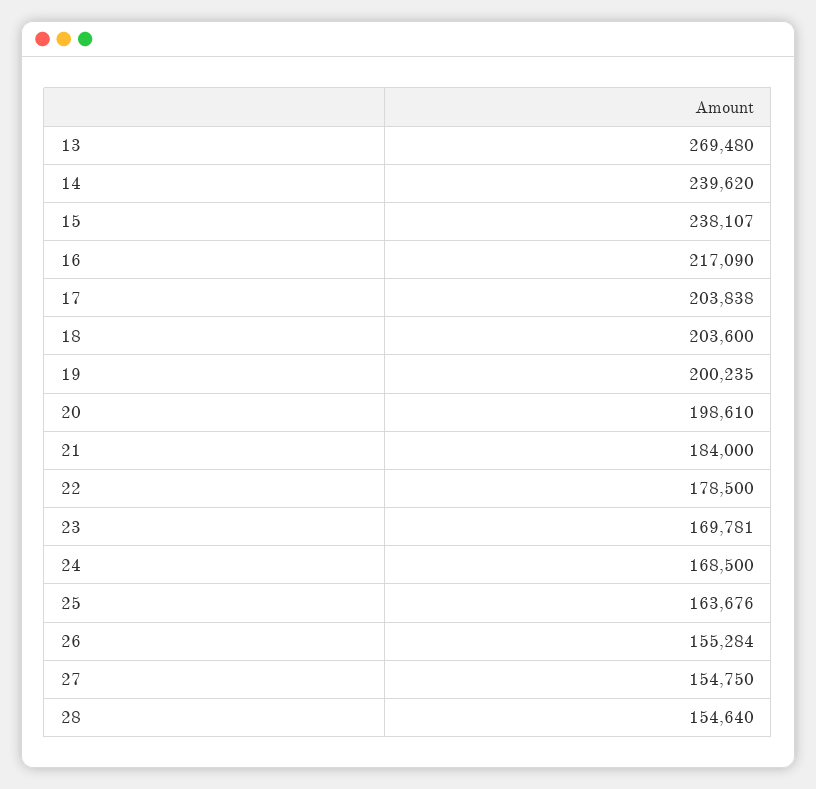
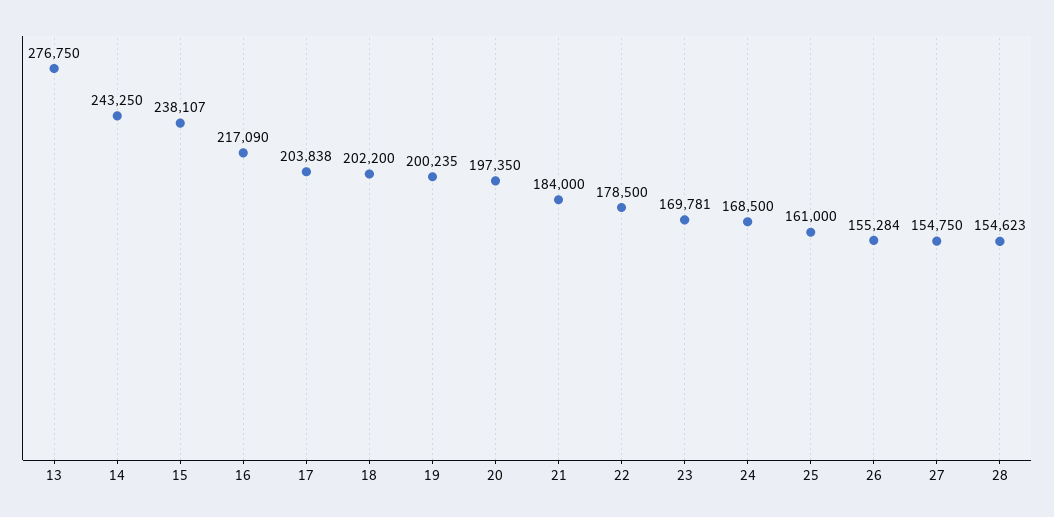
13: 269480 -> 276750
14: 239620 -> 243250
18: 203600 -> 202200
20: 198610 -> 197350
25: 163676 -> 161000
28: 154640 -> 154623

